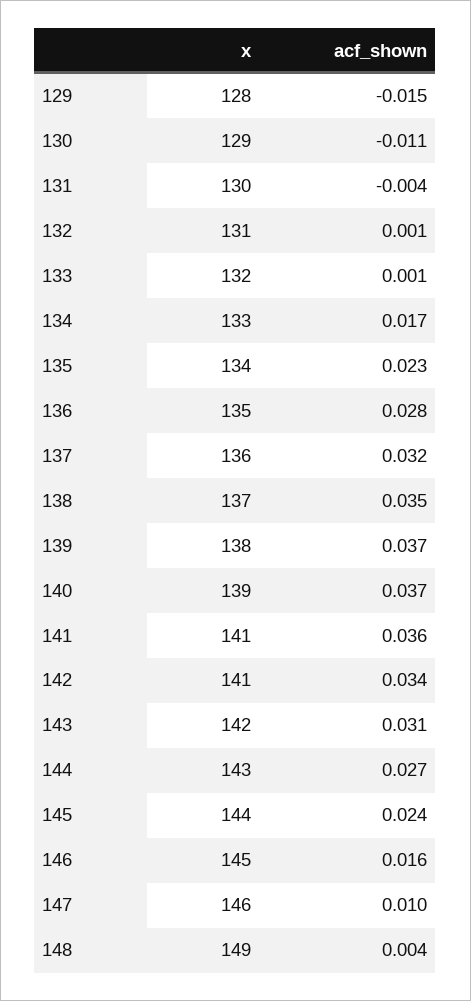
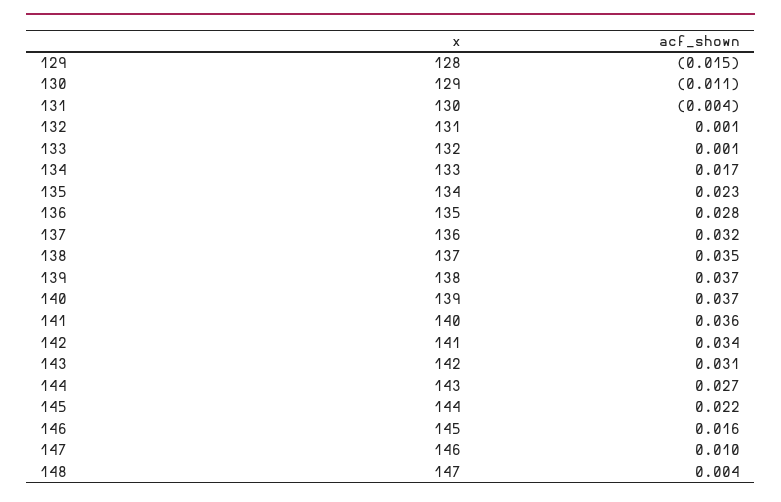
x, 141: 141 -> 140
acf_shown, 145: 0.024 -> 0.022
x, 148: 149 -> 147

